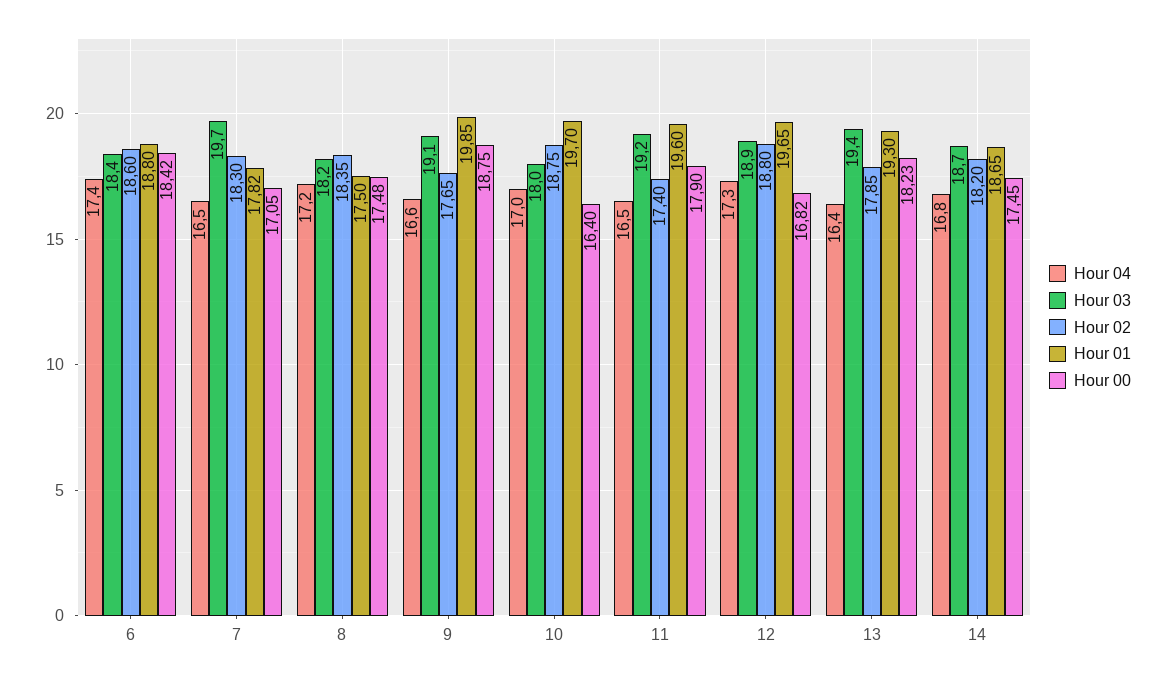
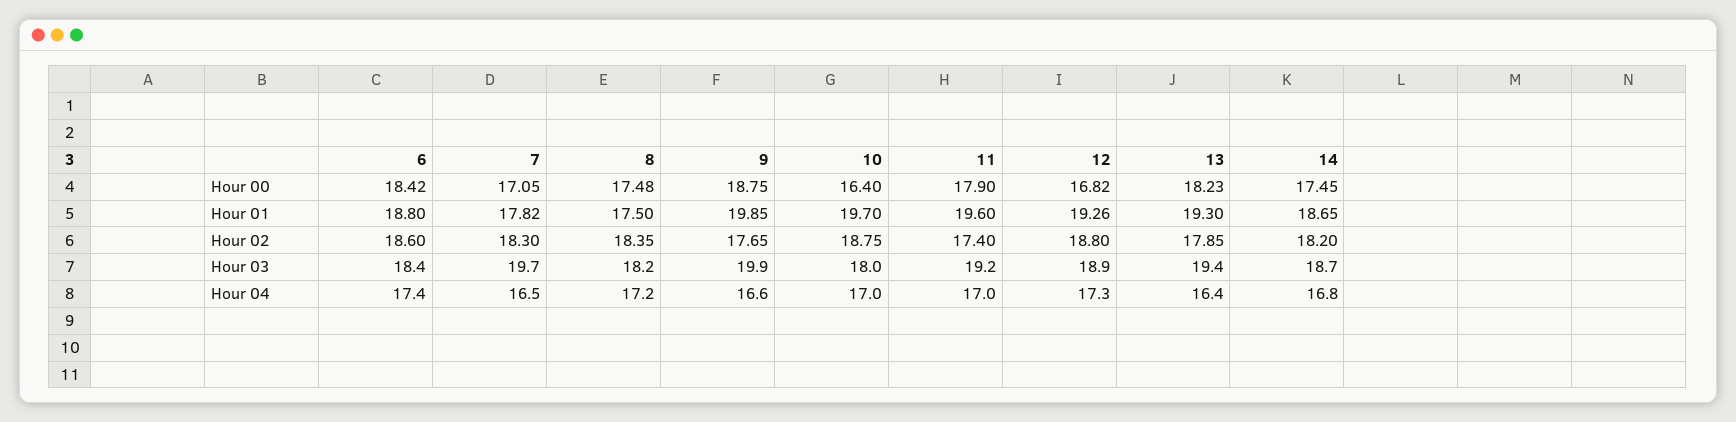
Hour 03, 9: 19.1 -> 19.9
Hour 04, 11: 16.5 -> 17
Hour 01, 12: 19.65 -> 19.26

